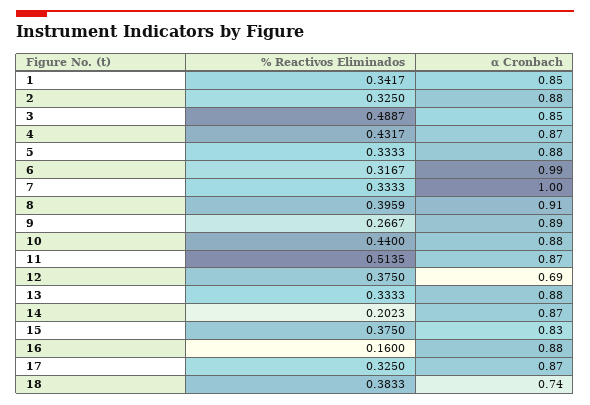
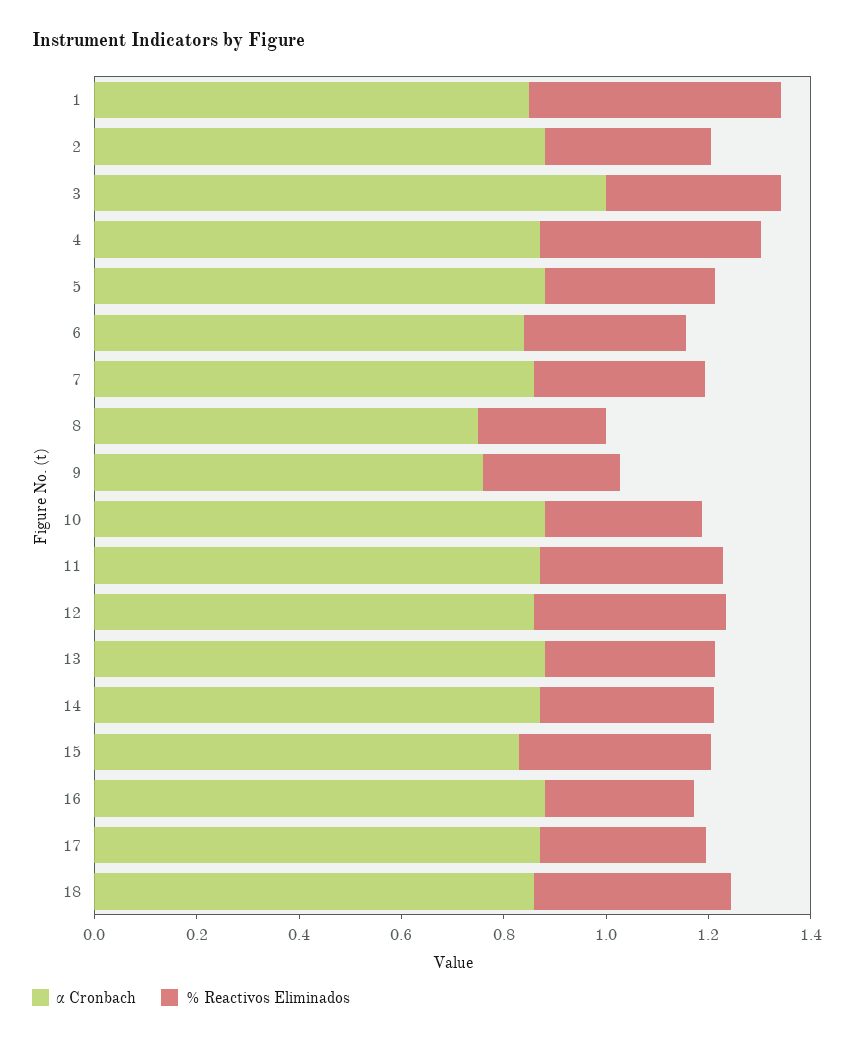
% Reactivos Eliminados, 1: 0.3417 -> 0.5
% Reactivos Eliminados, 3: 0.4887 -> 0.35
α Cronbach, 3: 0.85 -> 1
α Cronbach, 6: 0.99 -> 0.85
α Cronbach, 7: 1 -> 0.85
% Reactivos Eliminados, 8: 0.3959 -> 0.25
α Cronbach, 8: 0.91 -> 0.75
α Cronbach, 9: 0.89 -> 0.75
% Reactivos Eliminados, 10: 0.44 -> 0.3
% Reactivos Eliminados, 11: 0.5135 -> 0.35
α Cronbach, 12: 0.69 -> 0.85
% Reactivos Eliminados, 14: 0.2023 -> 0.35
% Reactivos Eliminados, 16: 0.16 -> 0.3
α Cronbach, 18: 0.74 -> 0.85

